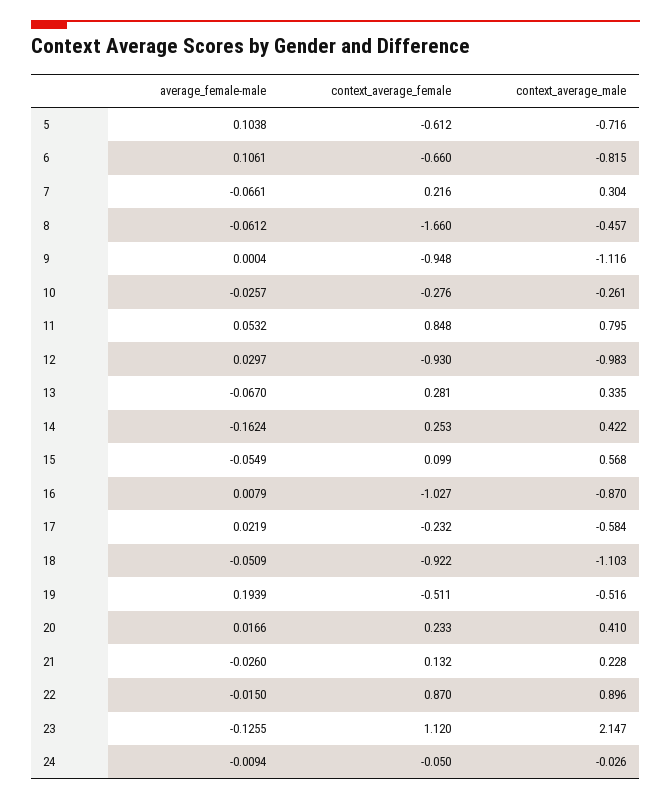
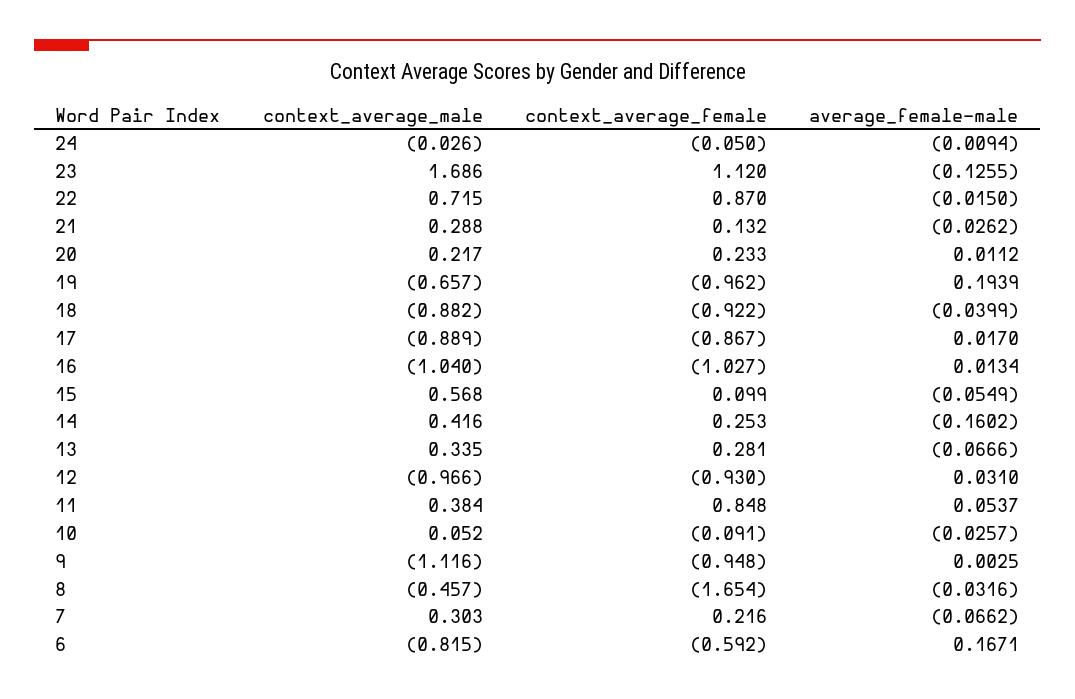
average_female-male, 5: 0.1038 -> none
context_average_female, 5: -0.612 -> none
context_average_male, 5: -0.716 -> none
average_female-male, 6: 0.1061 -> 0.1671
context_average_female, 6: -0.66 -> -0.592
average_female-male, 7: -0.0661 -> -0.0662
context_average_male, 7: 0.304 -> 0.303
average_female-male, 8: -0.0612 -> -0.0316
context_average_female, 8: -1.66 -> -1.654
average_female-male, 9: 0.0004 -> 0.0025
context_average_female, 10: -0.276 -> -0.091
context_average_male, 10: -0.261 -> 0.052
average_female-male, 11: 0.0532 -> 0.0537
context_average_male, 11: 0.795 -> 0.384
average_female-male, 12: 0.0297 -> 0.031
context_average_male, 12: -0.983 -> -0.966
average_female-male, 13: -0.067 -> -0.0666
average_female-male, 14: -0.1624 -> -0.1602
context_average_male, 14: 0.422 -> 0.416
average_female-male, 16: 0.0079 -> 0.0134
context_average_male, 16: -0.87 -> -1.04
average_female-male, 17: 0.0219 -> 0.017
context_average_female, 17: -0.232 -> -0.867
context_average_male, 17: -0.584 -> -0.889
average_female-male, 18: -0.0509 -> -0.0399
context_average_male, 18: -1.103 -> -0.882
context_average_female, 19: -0.511 -> -0.962
context_average_male, 19: -0.516 -> -0.657
average_female-male, 20: 0.0166 -> 0.0112
context_average_male, 20: 0.41 -> 0.217
average_female-male, 21: -0.026 -> -0.0262
context_average_male, 21: 0.228 -> 0.288
context_average_male, 22: 0.896 -> 0.715
context_average_male, 23: 2.147 -> 1.686

